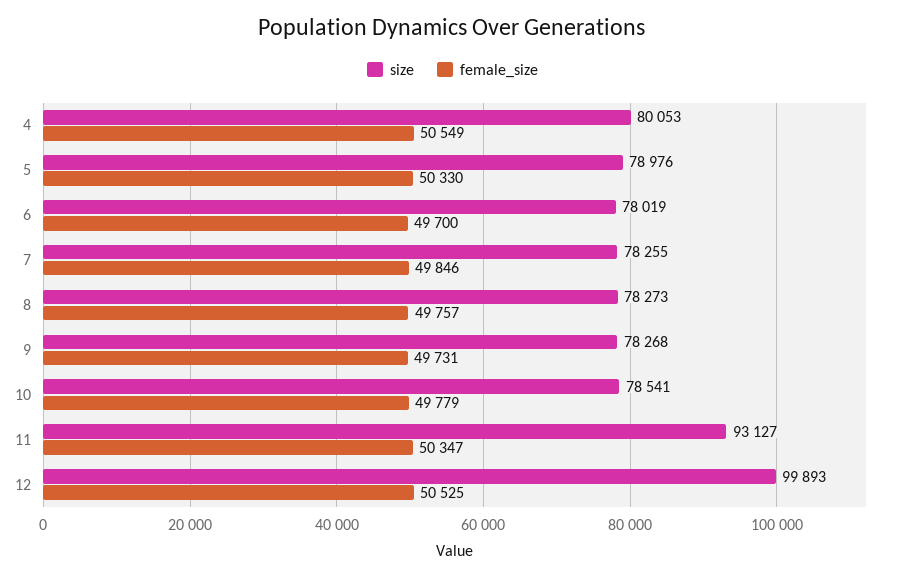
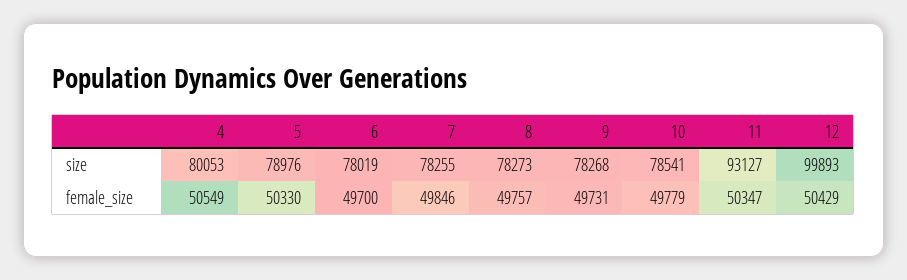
female_size, 12: 50525 -> 50429

